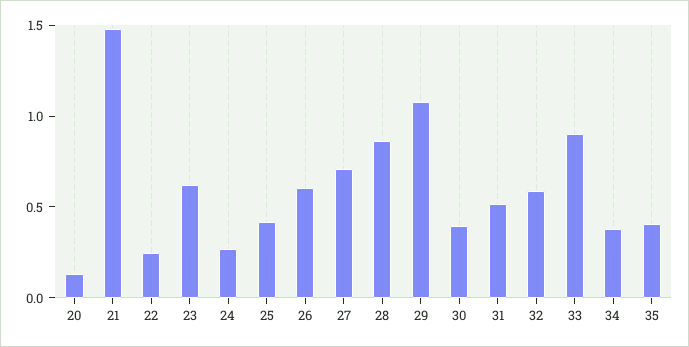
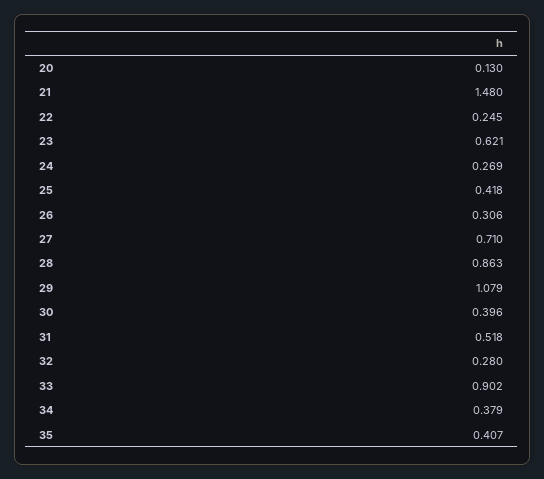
26: 0.6 -> 0.306
32: 0.6 -> 0.28

